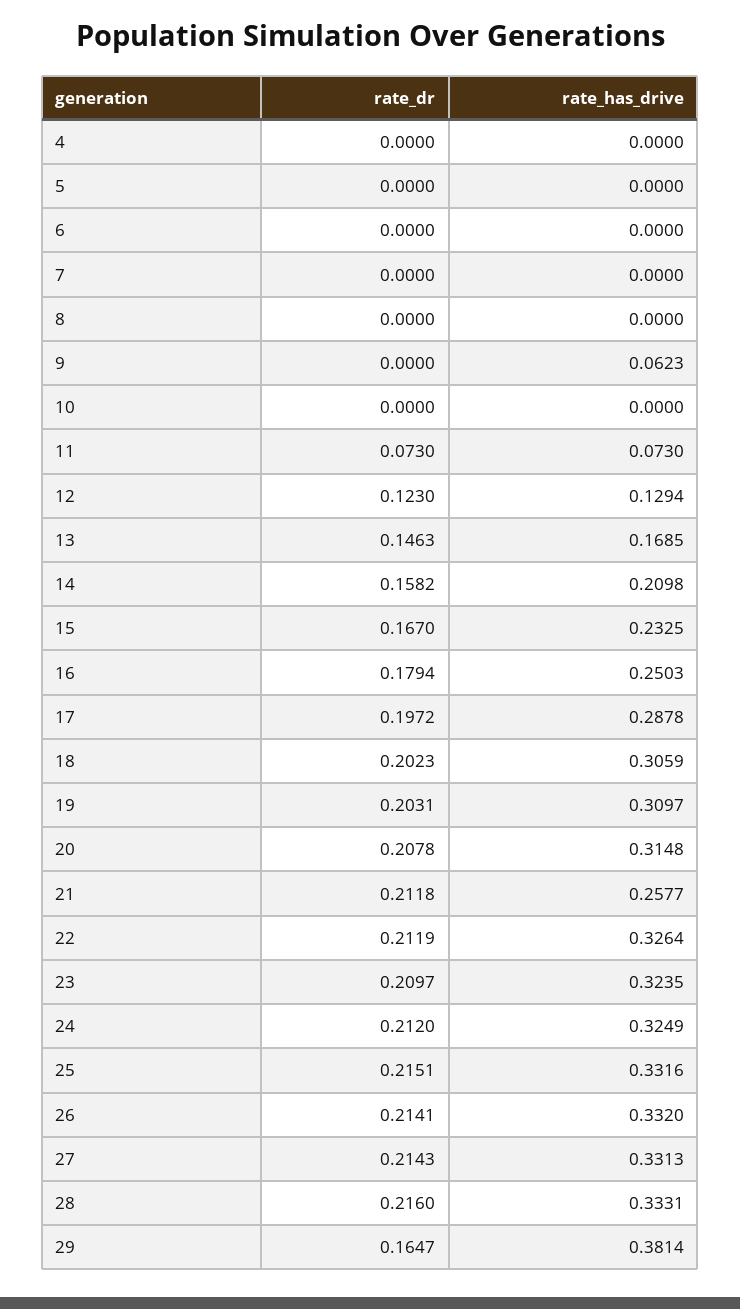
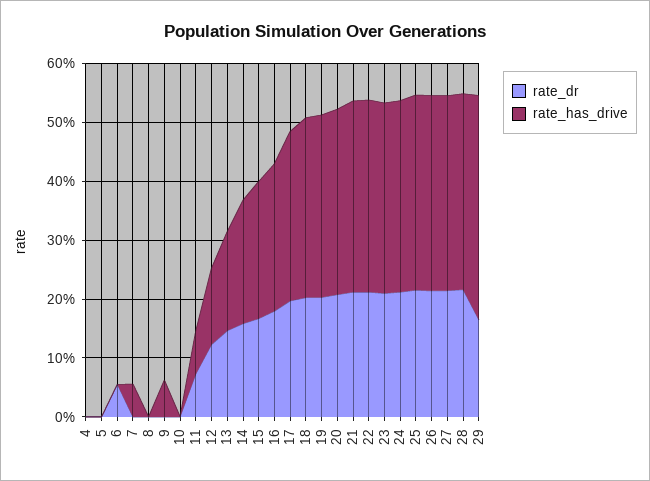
rate_dr, 6: 0 -> 0.06
rate_has_drive, 7: 0 -> 0.06
rate_has_drive, 21: 0.2577 -> 0.32

